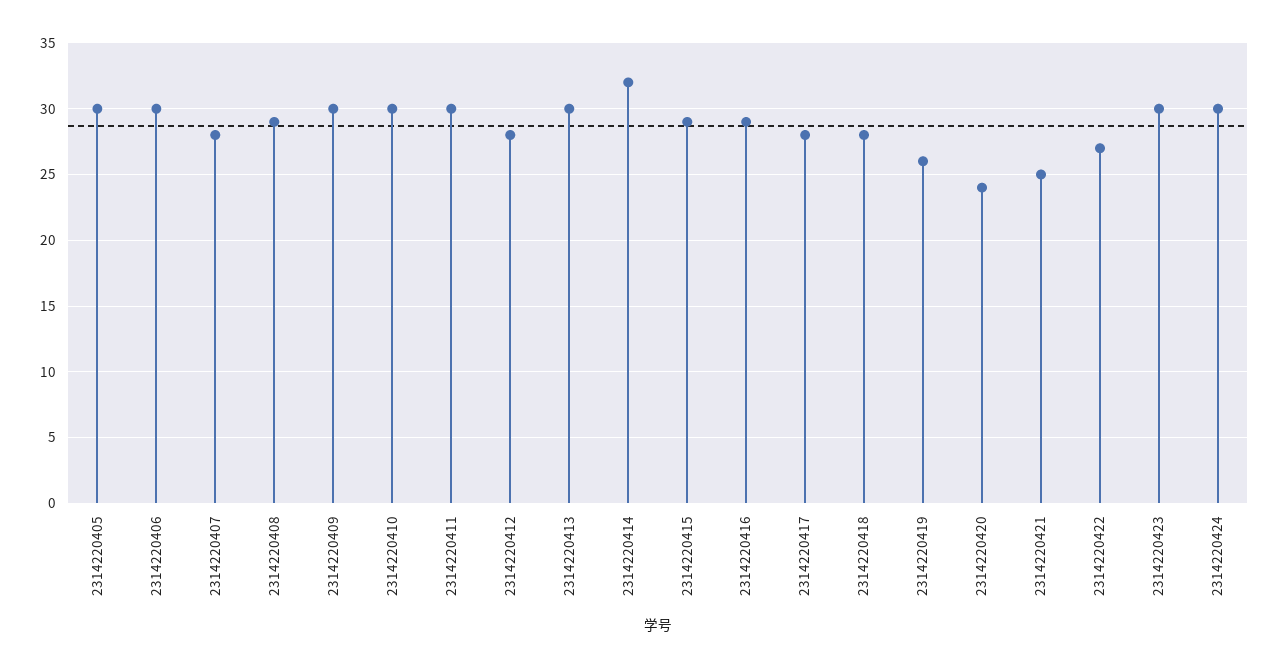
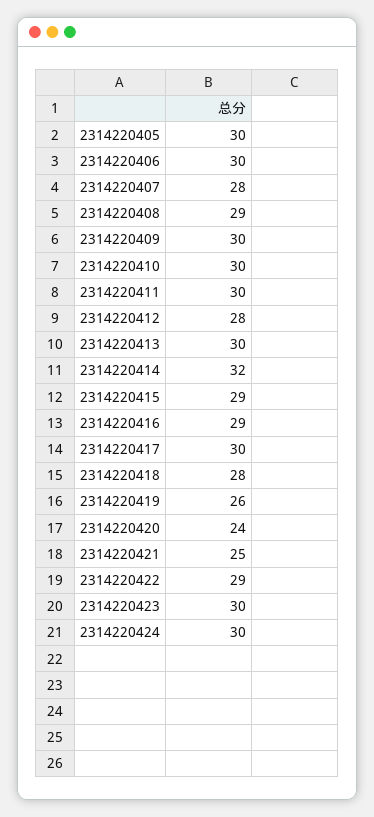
2314220417: 28 -> 30
2314220422: 27 -> 29

